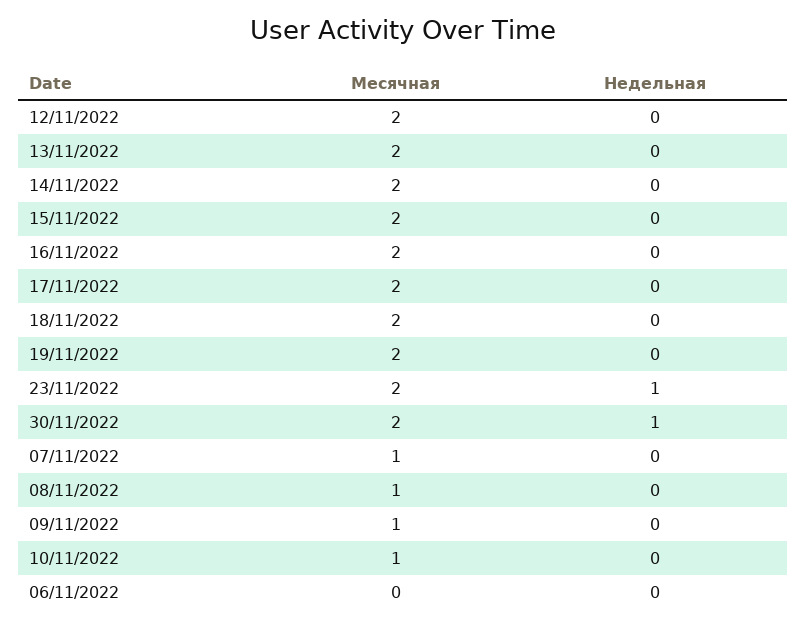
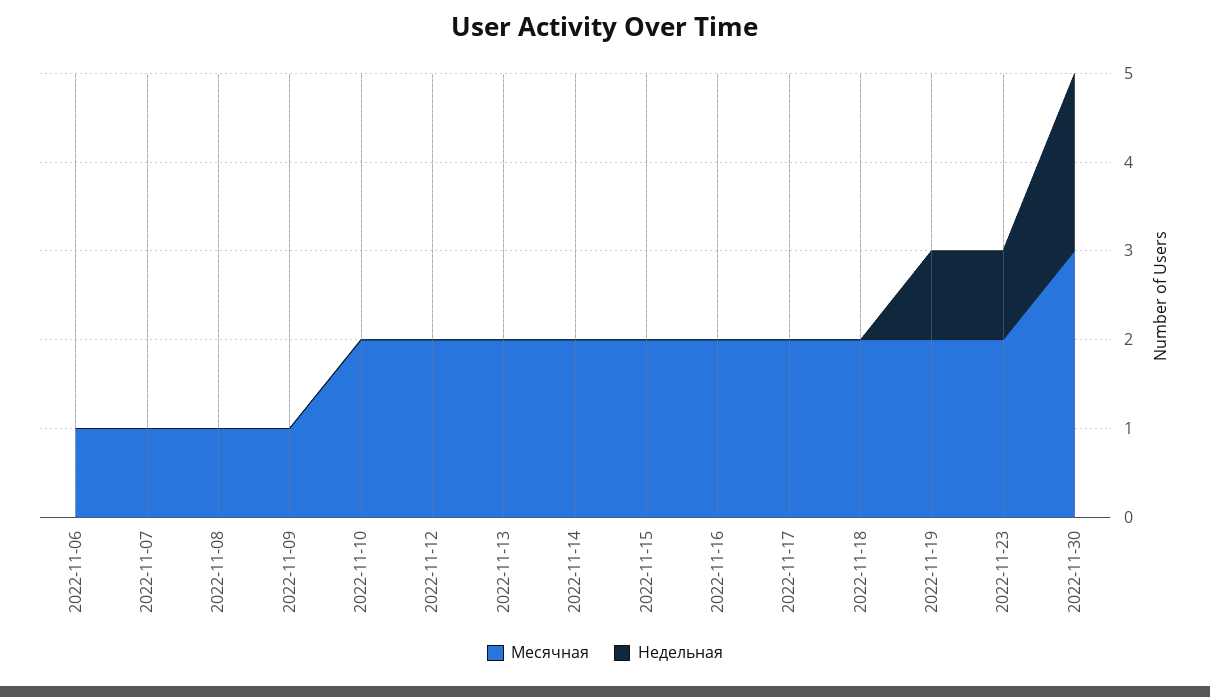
Недельная, 19/11/2022: 0 -> 1
Месячная, 30/11/2022: 2 -> 3
Недельная, 30/11/2022: 1 -> 2
Месячная, 10/11/2022: 1 -> 2
Месячная, 06/11/2022: 0 -> 1

